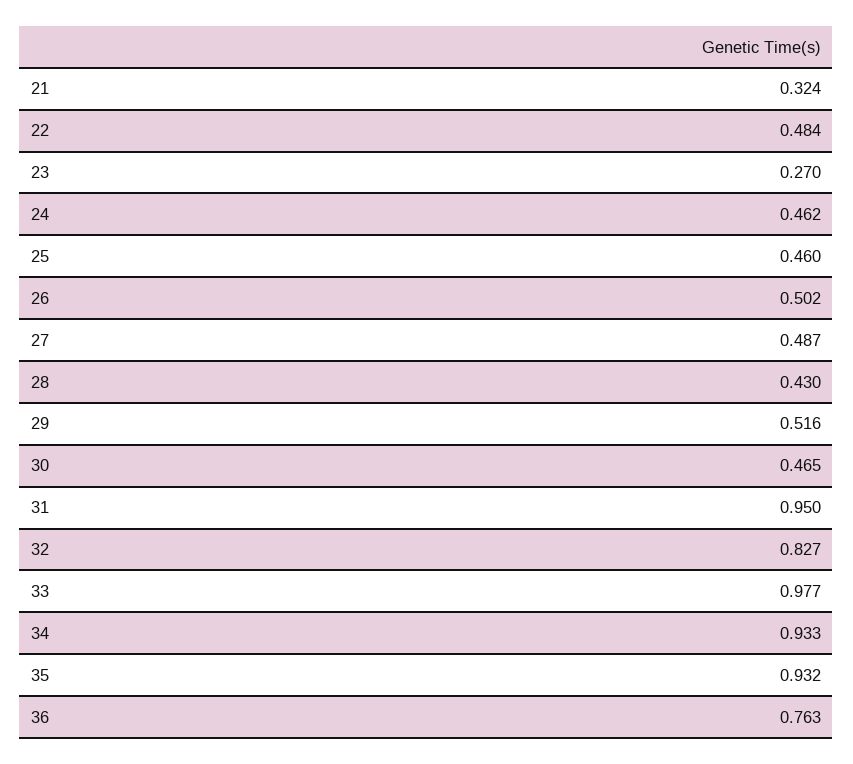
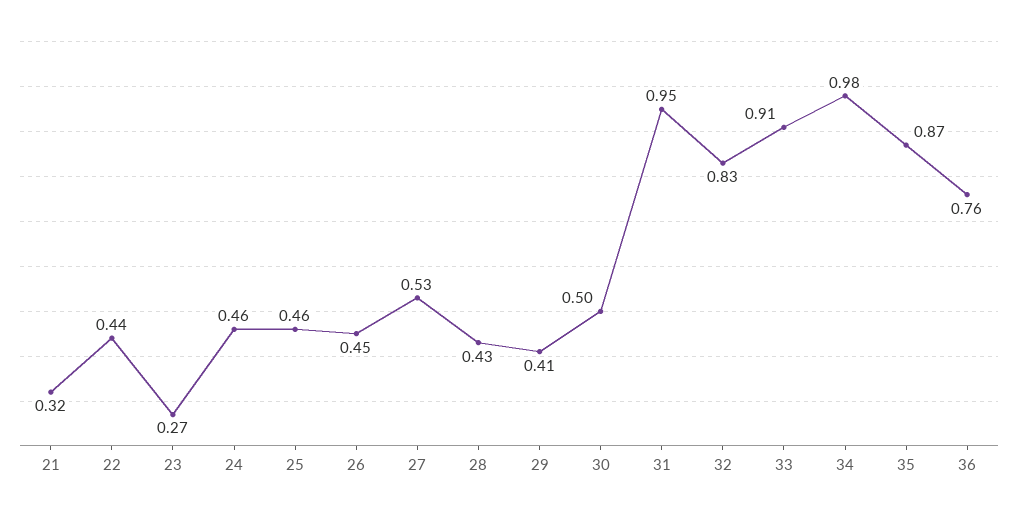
22: 0.484 -> 0.44
26: 0.502 -> 0.45
27: 0.487 -> 0.53
29: 0.516 -> 0.41
30: 0.465 -> 0.5
33: 0.977 -> 0.91
34: 0.933 -> 0.98
35: 0.932 -> 0.87

